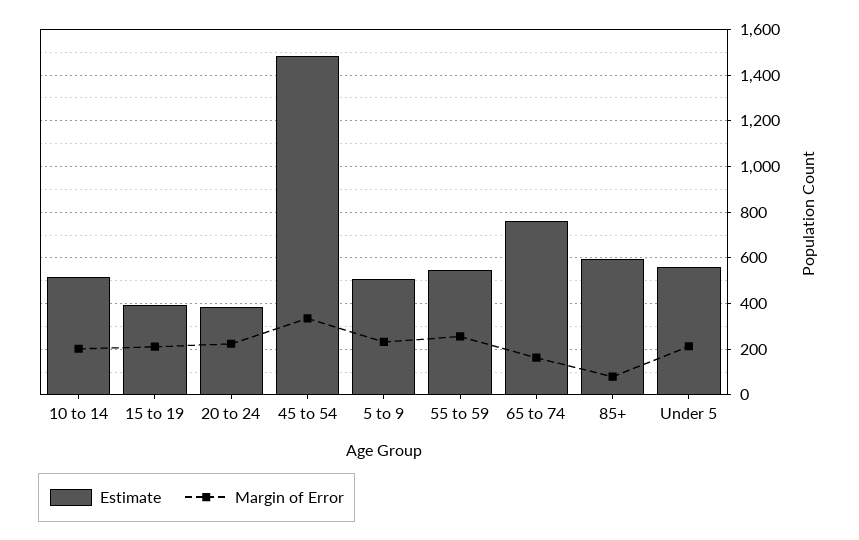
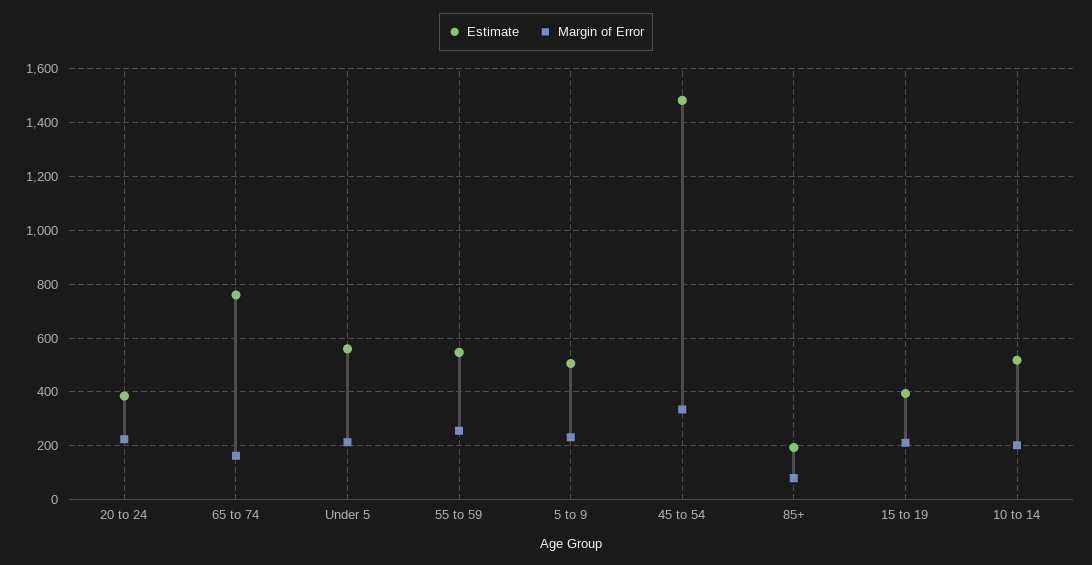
Estimate, 85+: 600 -> 200

